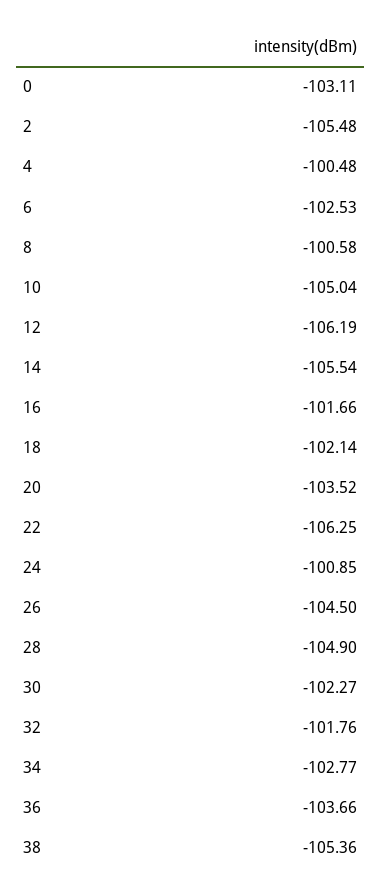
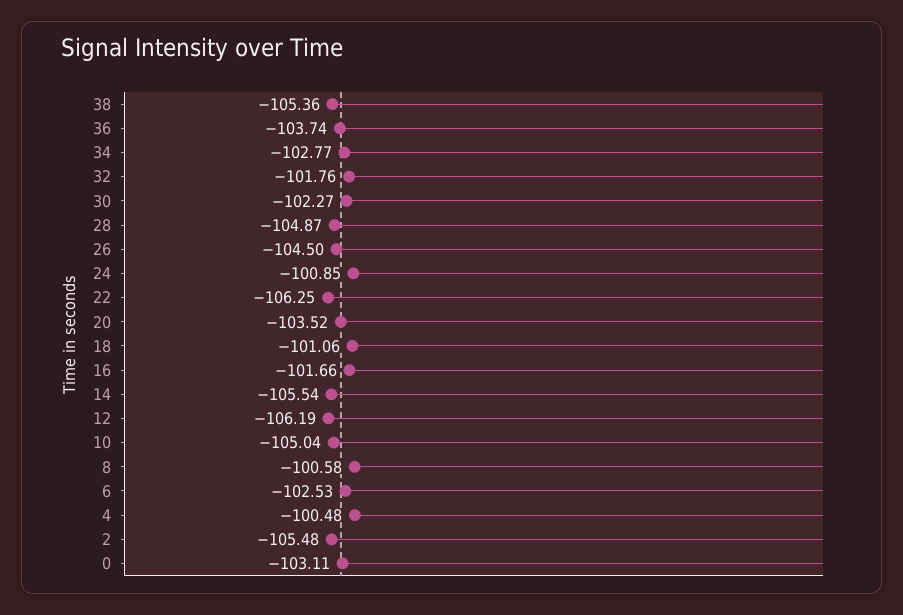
18: -102.14 -> -101.06
28: -104.9 -> -104.87
36: -103.66 -> -103.74

